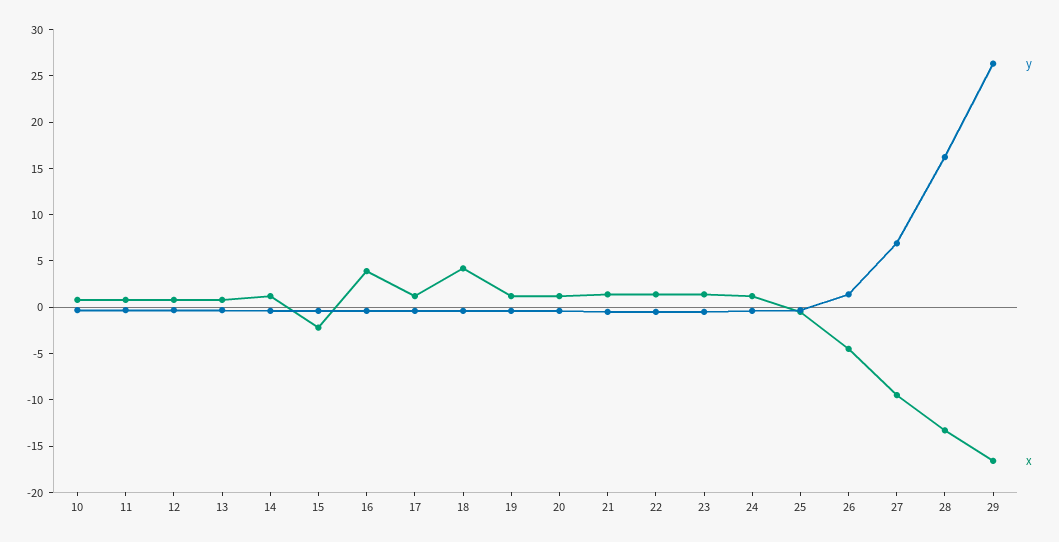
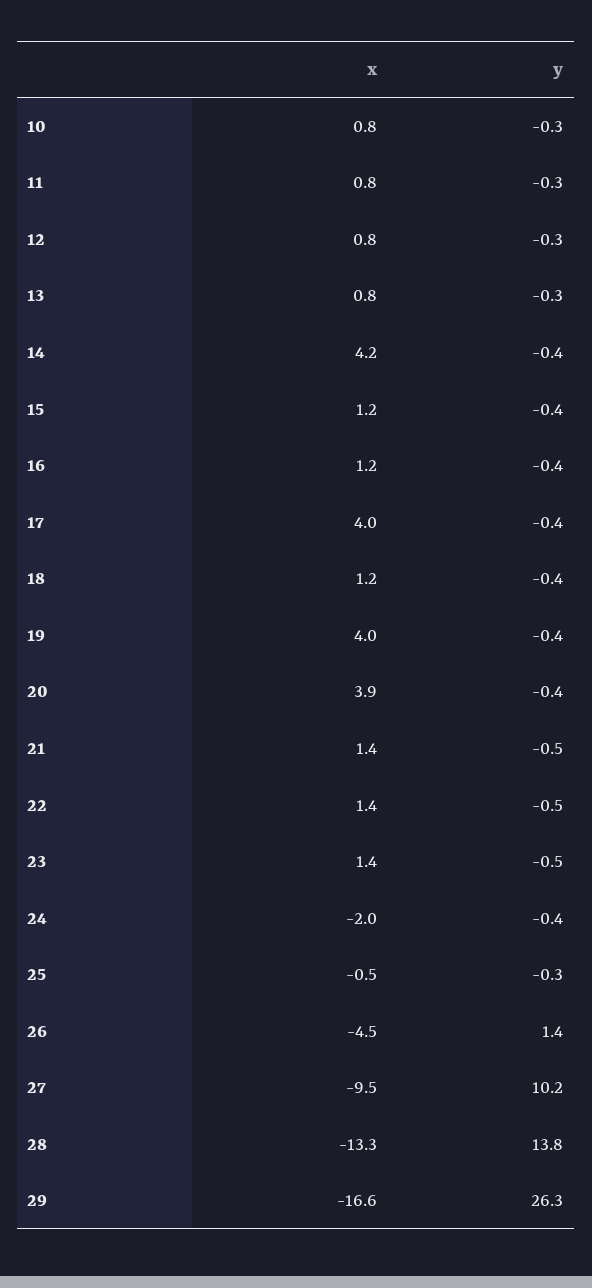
x, 14: 1 -> 4.2
x, 15: -2 -> 1.2
x, 16: 4 -> 1.2
x, 17: 1 -> 4
x, 18: 4 -> 1.2
x, 19: 1 -> 4
x, 20: 1 -> 3.9
x, 24: 1 -> -2
y, 27: 7 -> 10.2
y, 28: 16 -> 13.8

